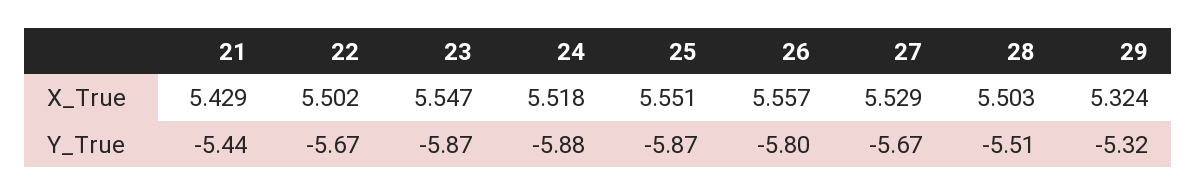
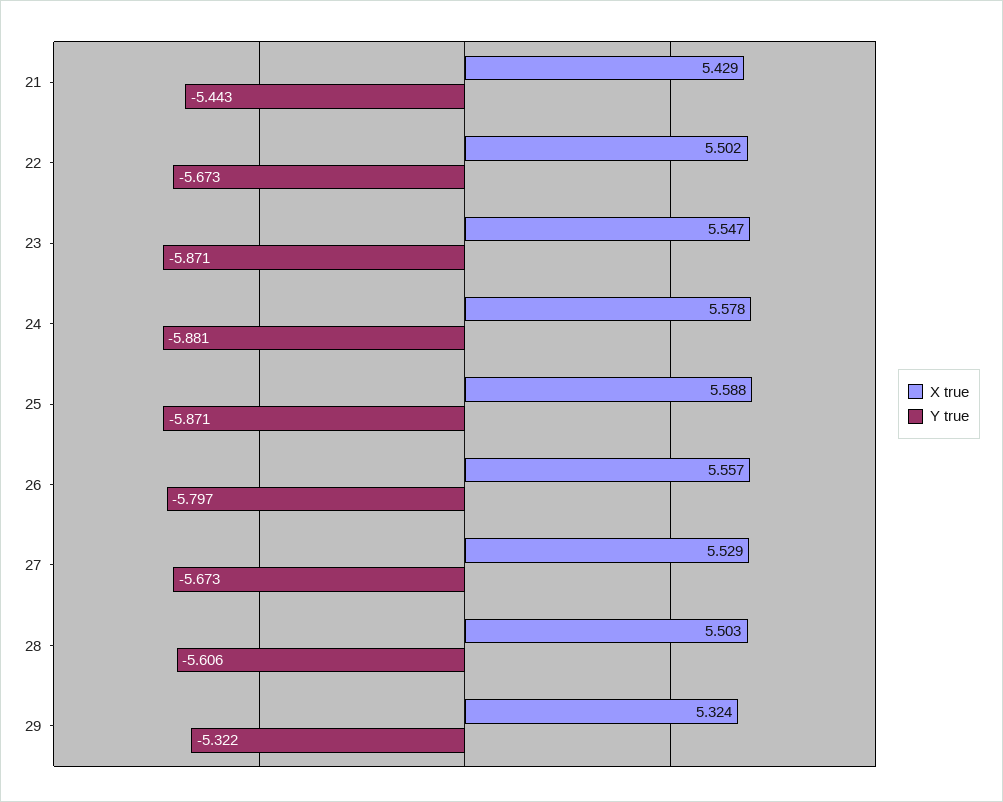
X_True, 24: 5.518 -> 5.578
X_True, 25: 5.551 -> 5.588
Y_True, 28: -5.51 -> -5.606

